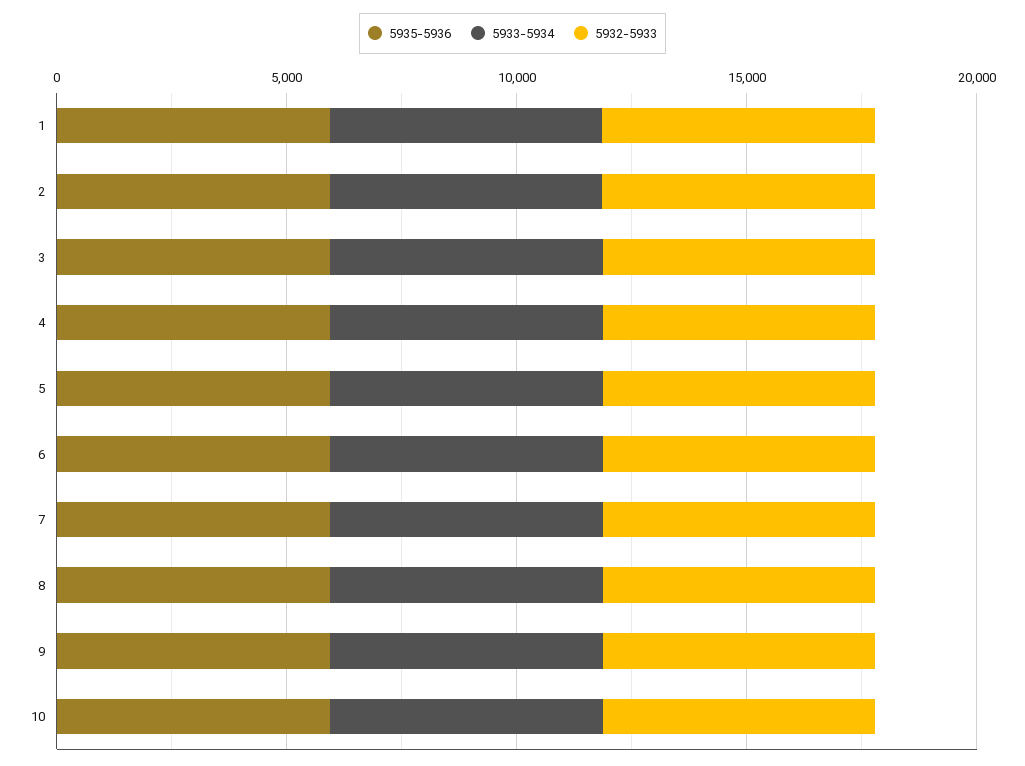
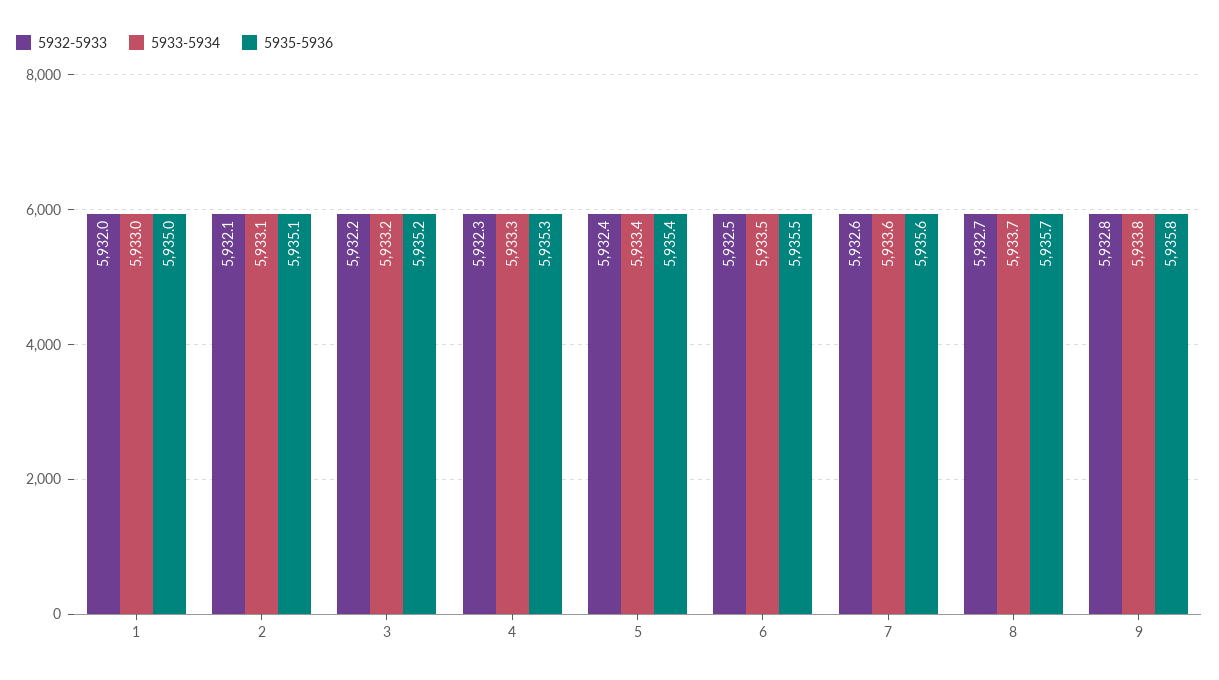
5935-5936, 10: 6000 -> none
5933-5934, 10: 6000 -> none
5932-5933, 10: 6000 -> none

